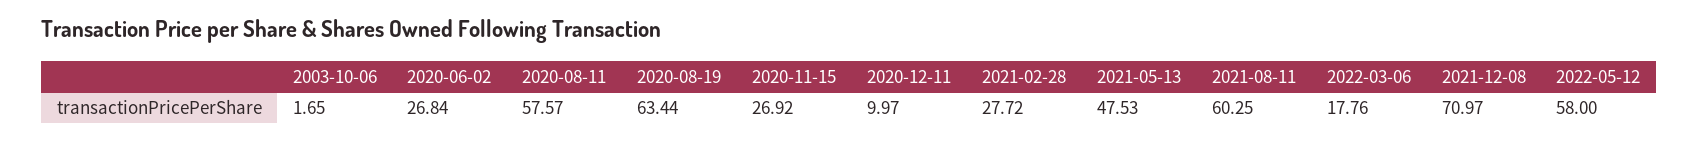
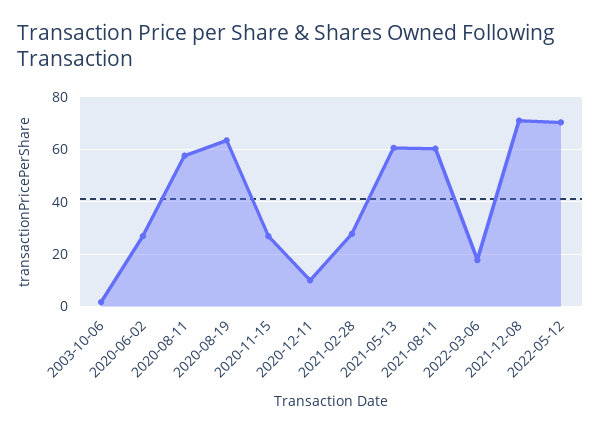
2021-05-13: 47.53 -> 60
2022-05-12: 58 -> 70

